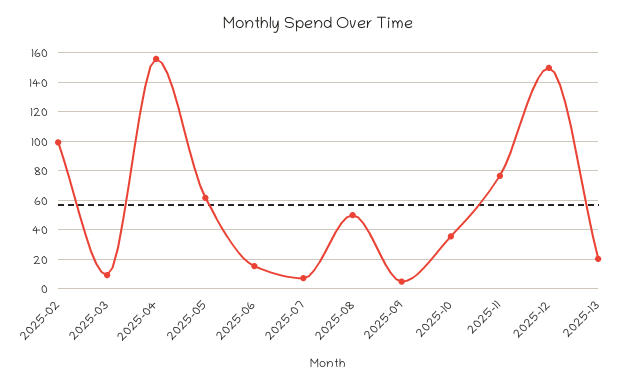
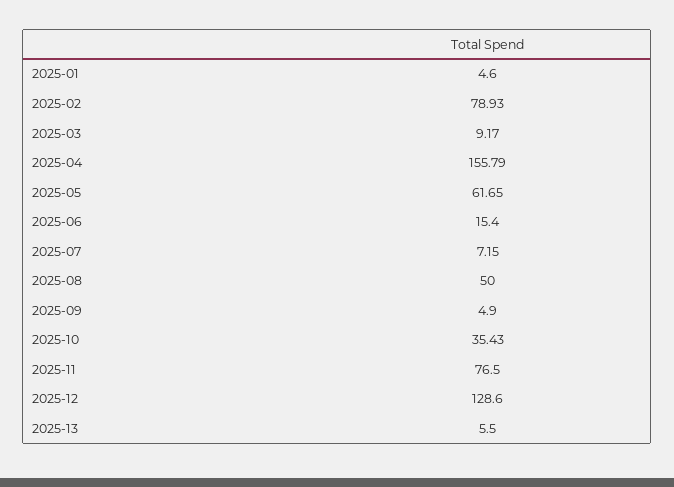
2025-02: 100 -> 78.93
2025-12: 150 -> 128.6
2025-13: 20 -> 5.5
2025-01: none -> 4.6

